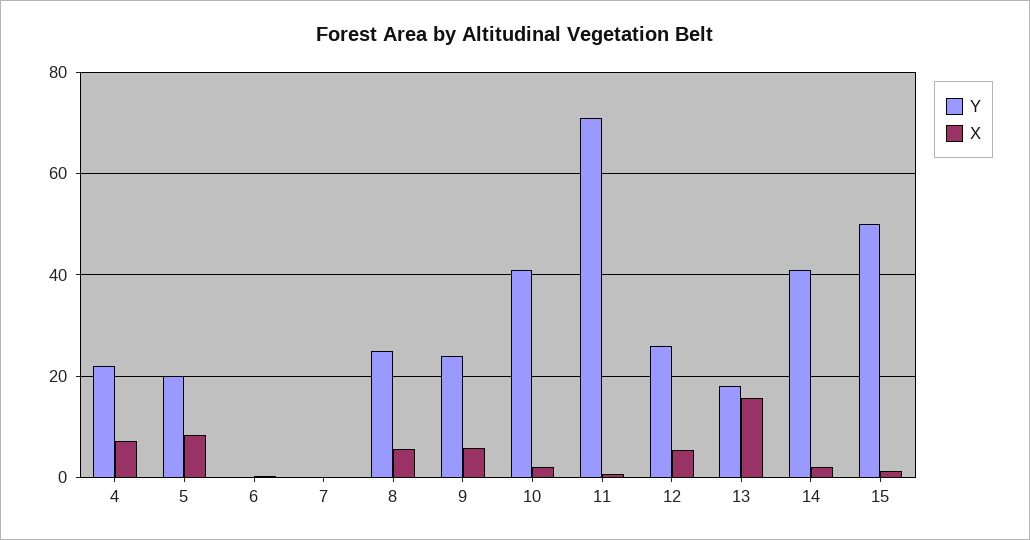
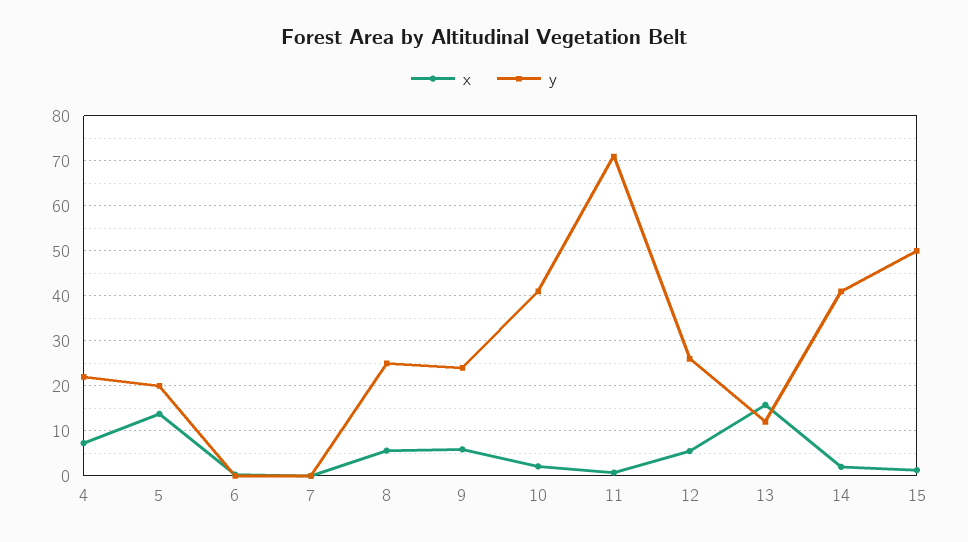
X, 5: 8 -> 14
Y, 13: 18 -> 12

